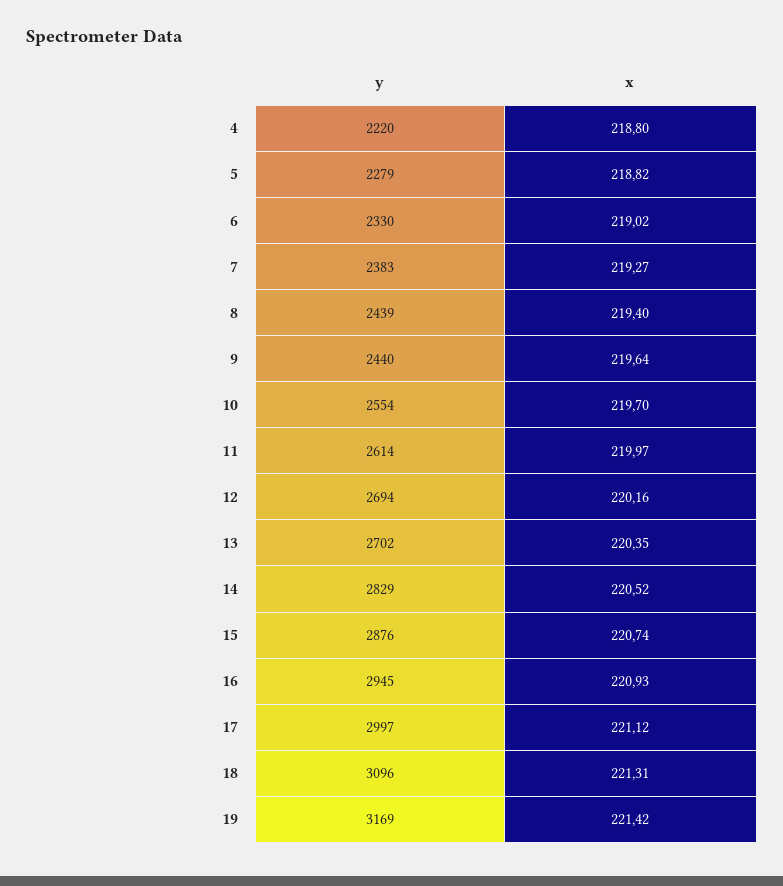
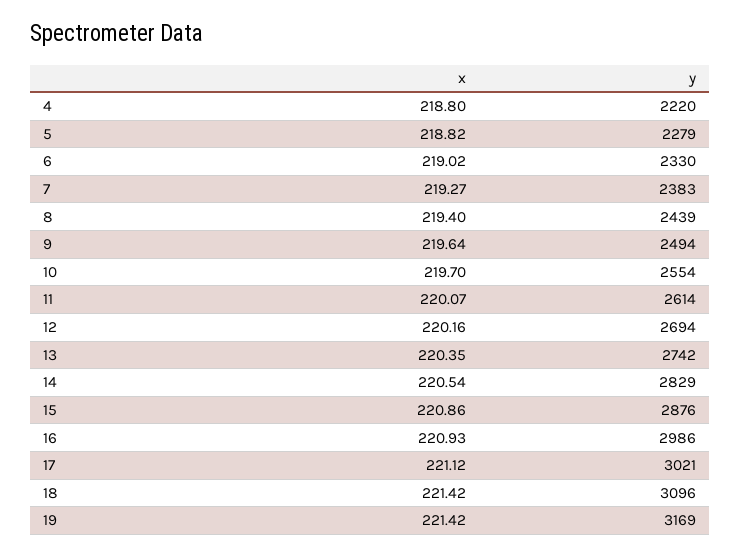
y, 9: 2440 -> 2494
x, 11: 219.97 -> 220.07
y, 13: 2702 -> 2742
x, 14: 220.52 -> 220.54
x, 15: 220.74 -> 220.86
y, 16: 2945 -> 2986
y, 17: 2997 -> 3021
x, 18: 221.31 -> 221.42

